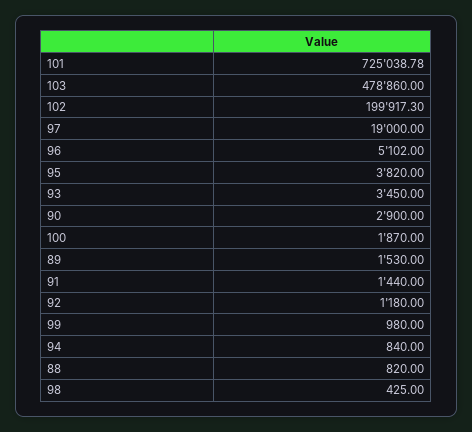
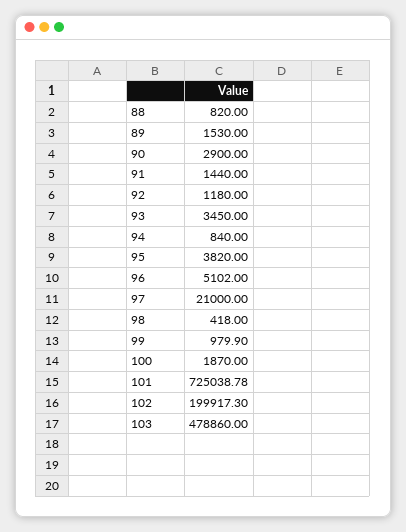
97: 19000 -> 21000
99: 980 -> 979.9
98: 425 -> 418

